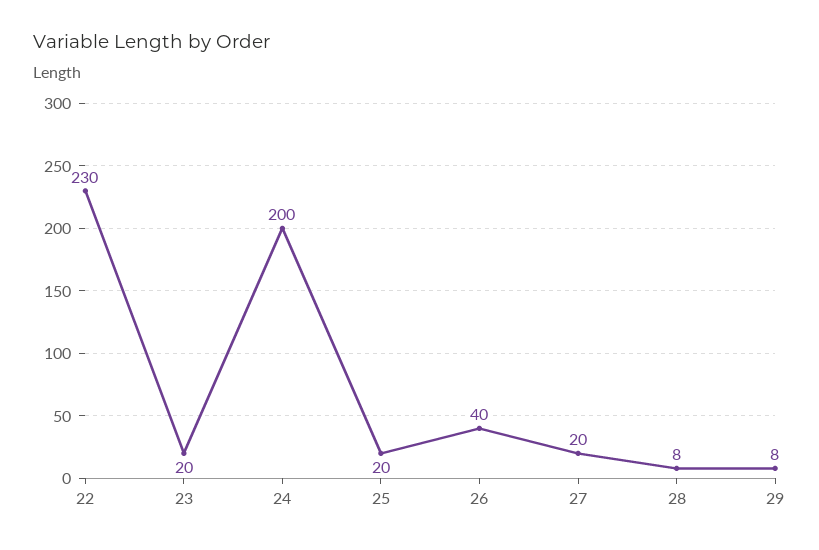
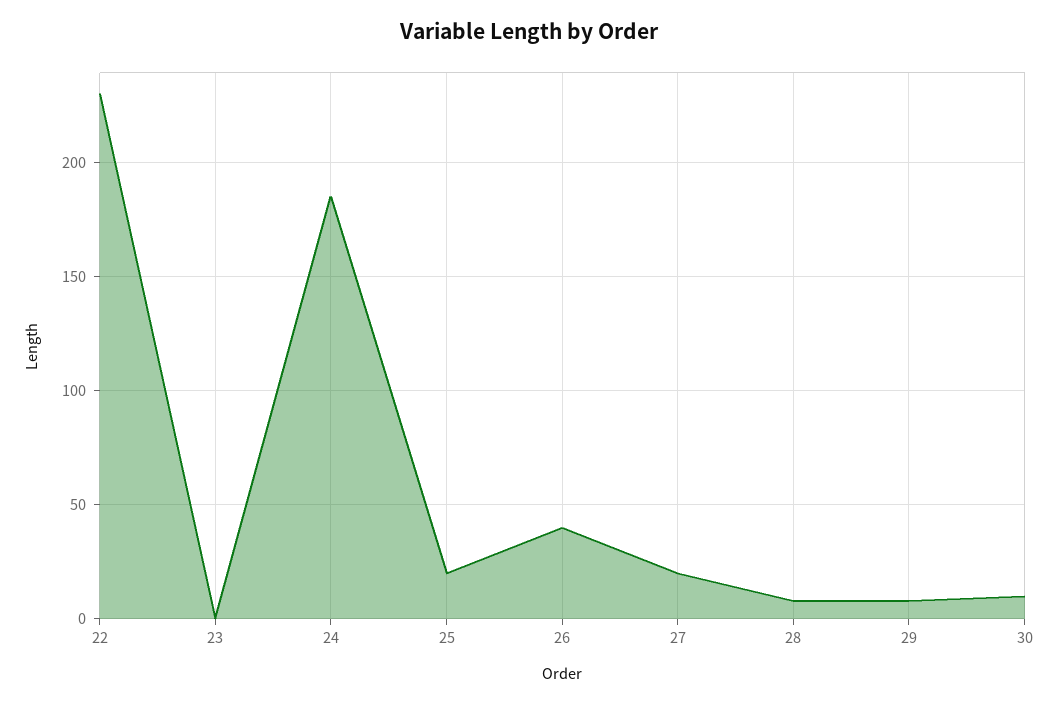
23: 20 -> 0
24: 200 -> 185
30: none -> 10

